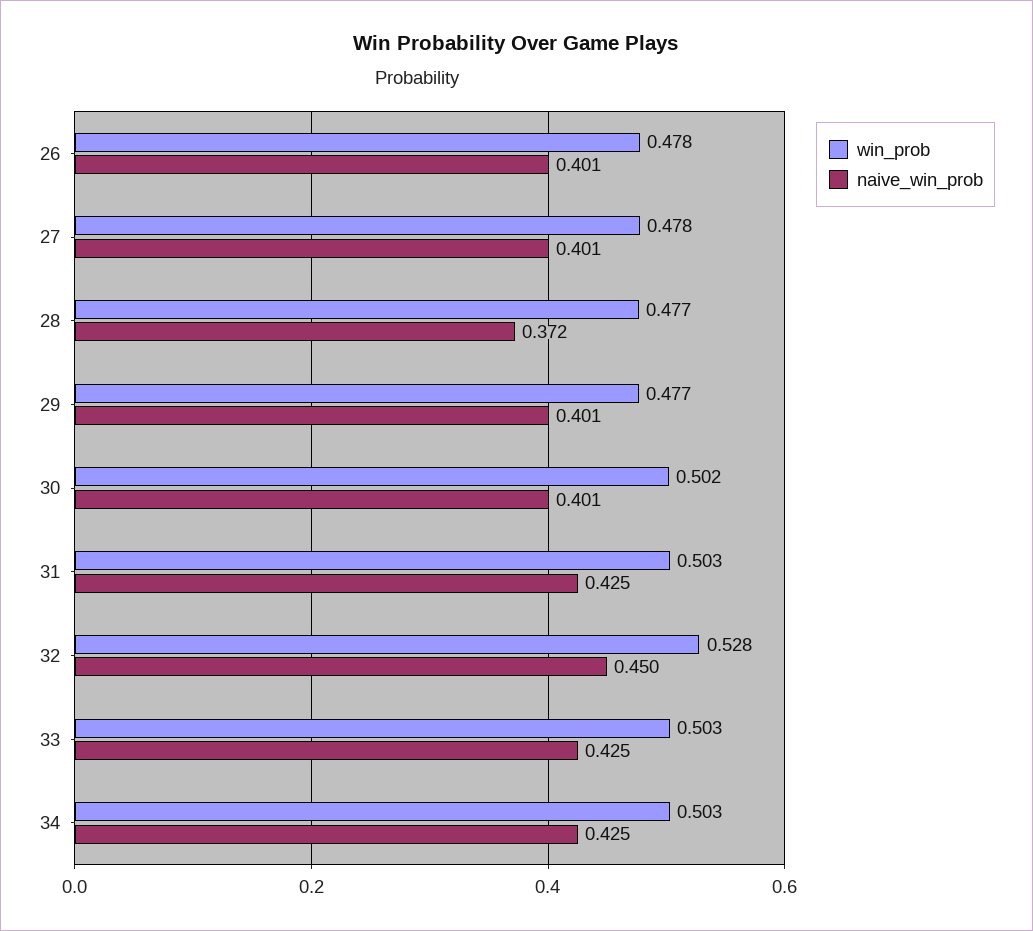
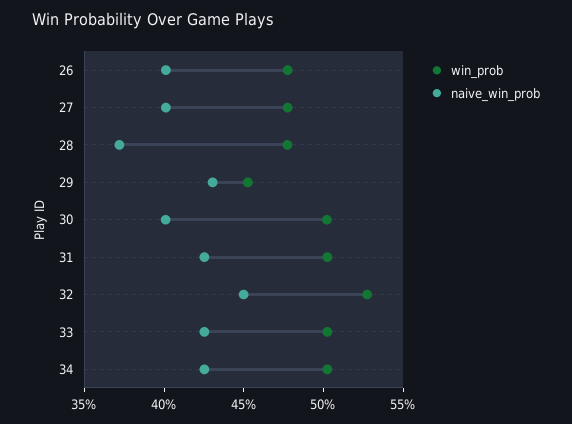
win_prob, 29: 0.477 -> 0.45
naive_win_prob, 29: 0.401 -> 0.43

